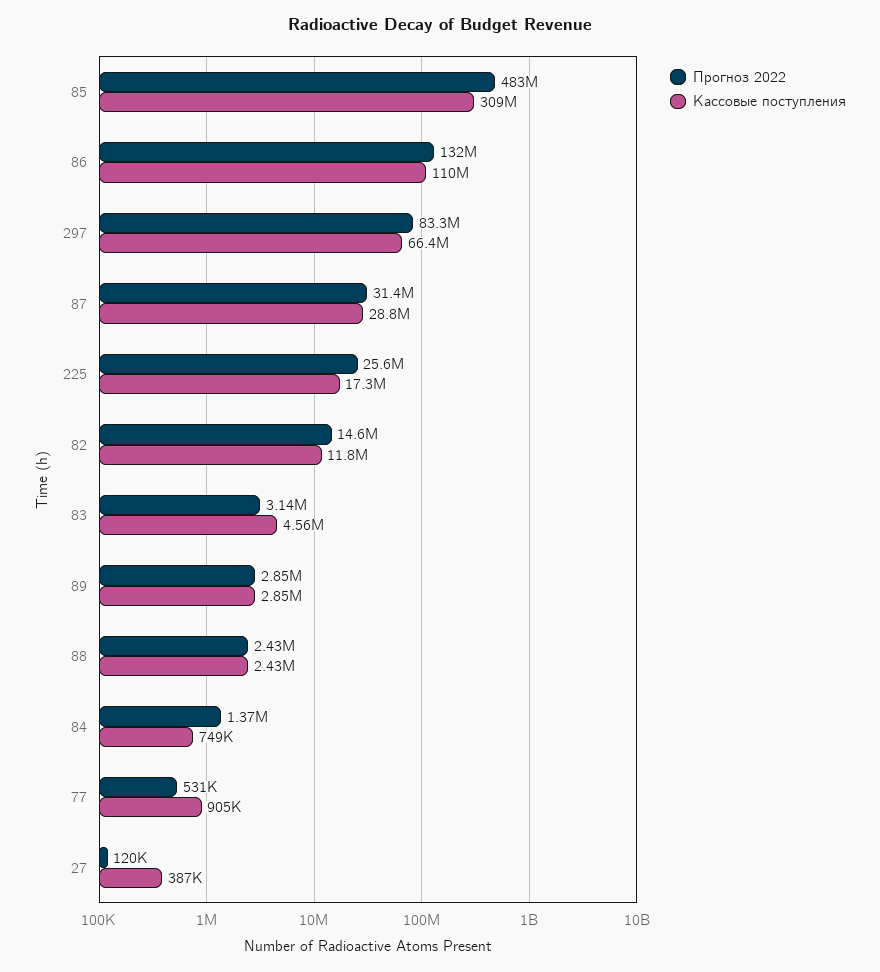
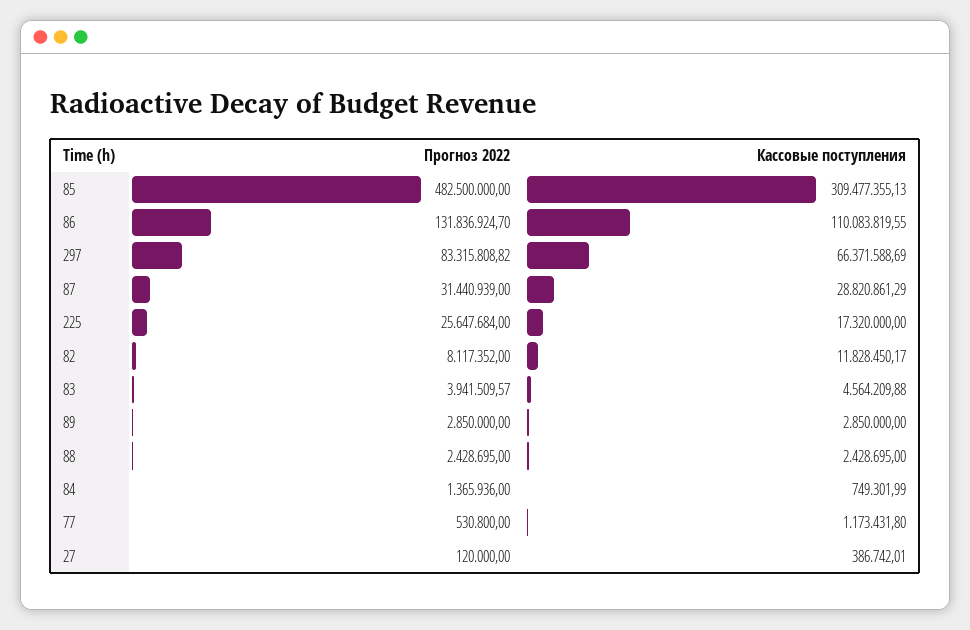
Прогноз 2022, 82: 14600000 -> 8117352
Прогноз 2022, 83: 3140000 -> 3941509.57
Кассовые поступления, 77: 905000 -> 1173431.8

